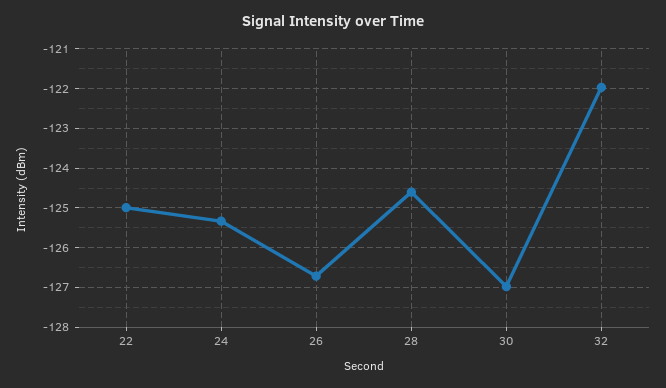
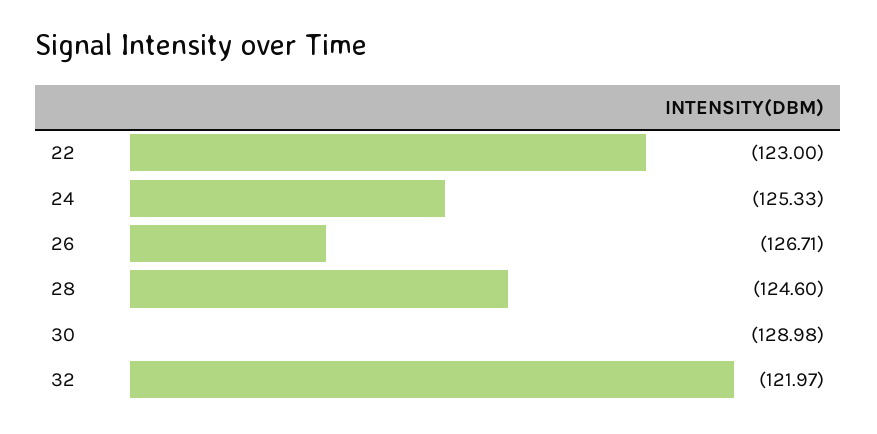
22: -125 -> -123
30: -127 -> -128.98

